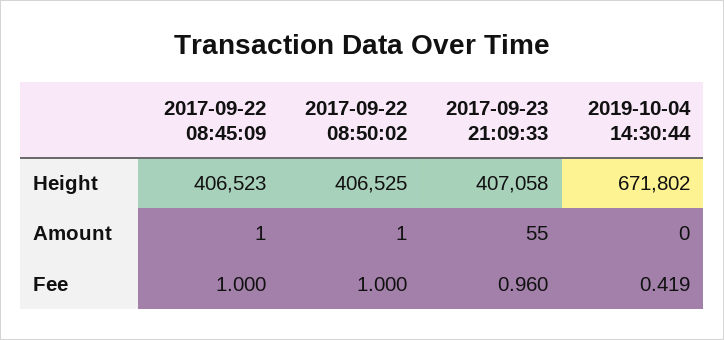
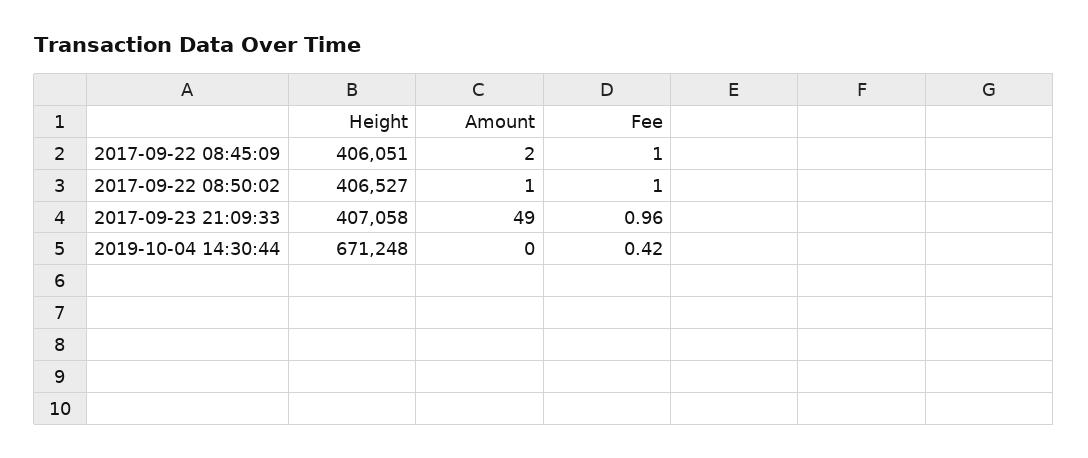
2017-09-22 08:45:09, Height: 406523 -> 406051
2017-09-22 08:50:02, Height: 406525 -> 406527
2019-10-04 14:30:44, Height: 671802 -> 671248
2017-09-22 08:45:09, Amount: 1 -> 2
2017-09-23 21:09:33, Amount: 55 -> 49

